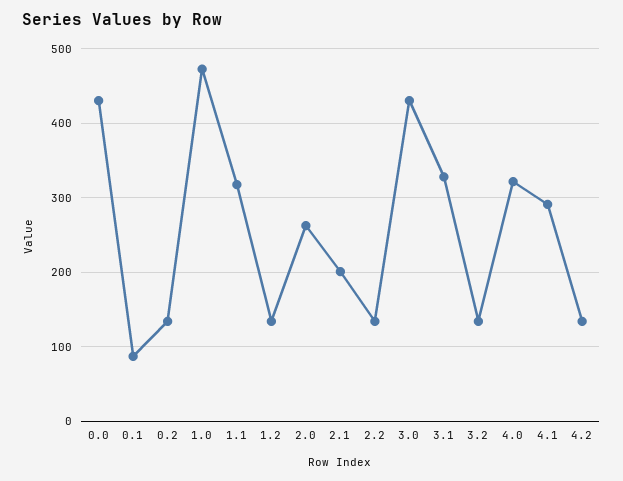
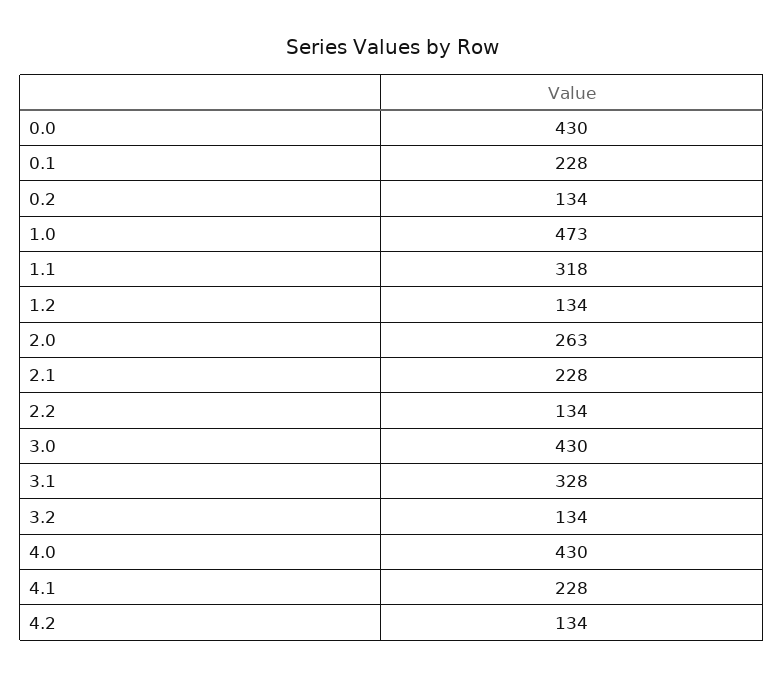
0.1: 90 -> 228
2.1: 200 -> 228
4.0: 320 -> 430
4.1: 290 -> 228

